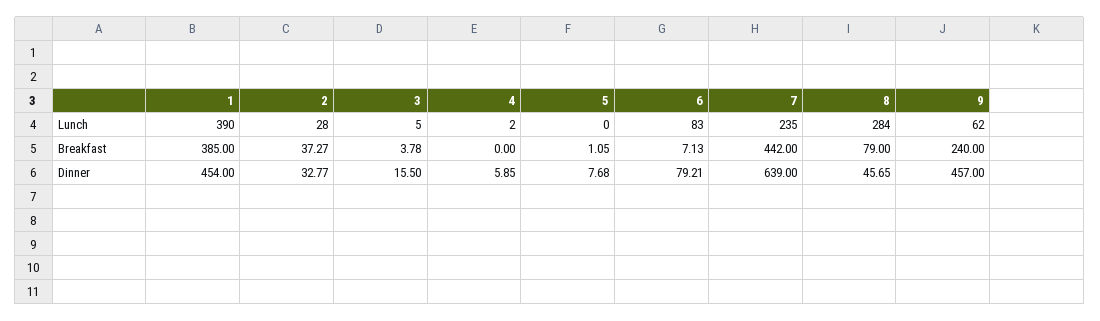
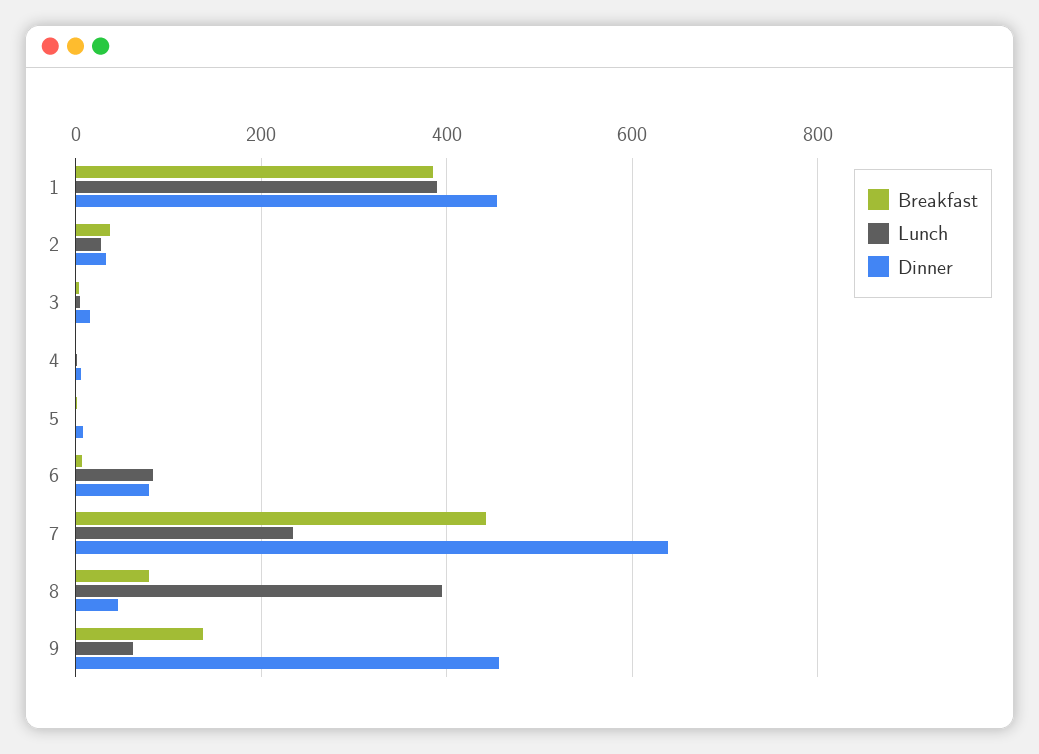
Lunch, 8: 284 -> 400
Breakfast, 9: 240 -> 140

